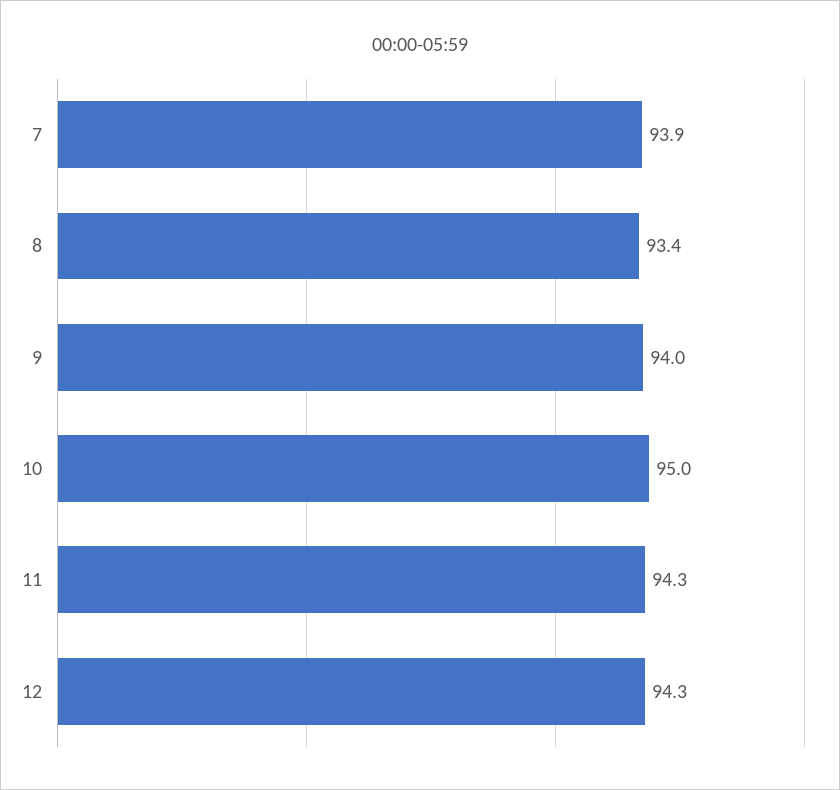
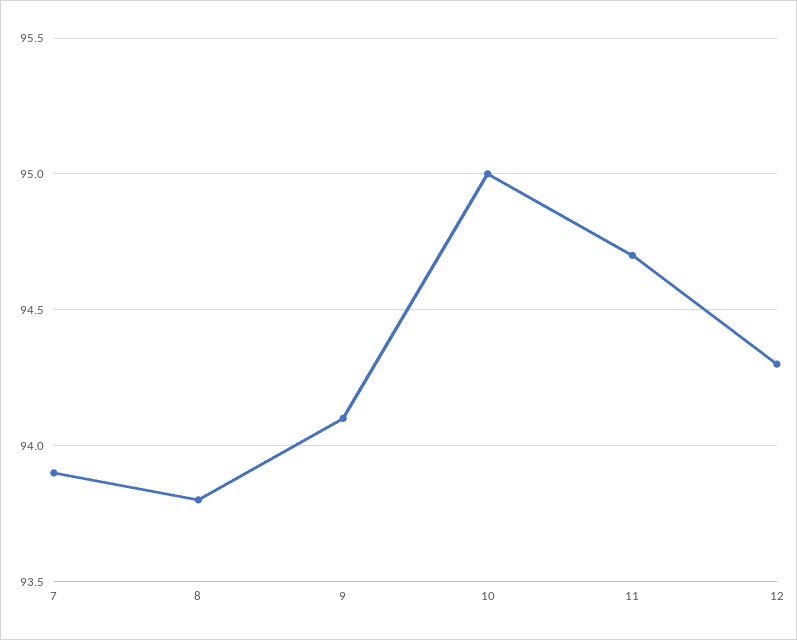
8: 93.4 -> 93.8
9: 94 -> 94.1
11: 94.3 -> 94.7

